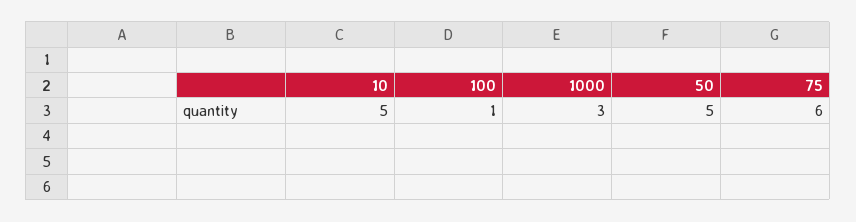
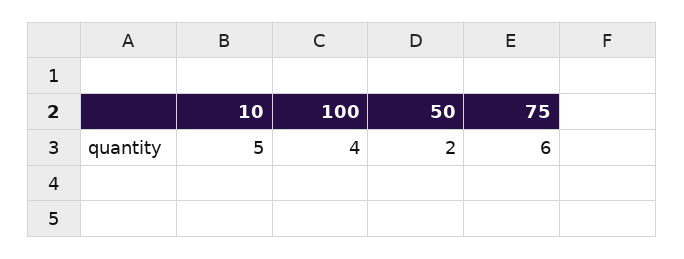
100: 1 -> 4
1000: 3 -> none
50: 5 -> 2

